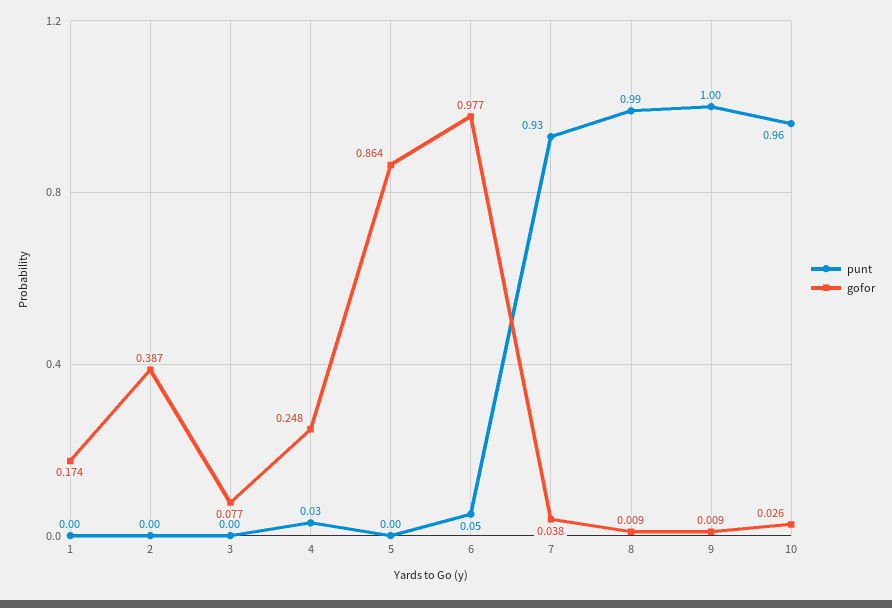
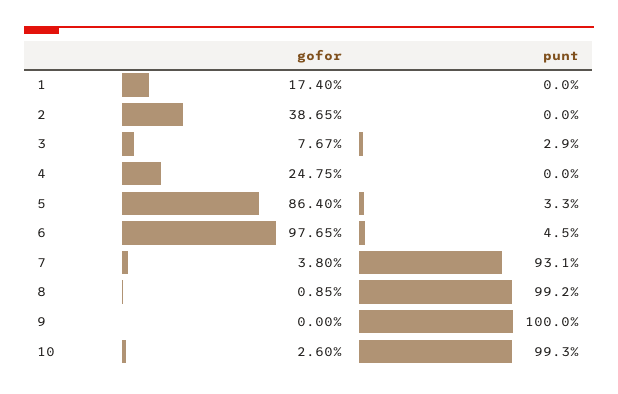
punt, 3: 0 -> 0.029
punt, 4: 0.03 -> 0
punt, 5: 0 -> 0.033
gofor, 9: 0.009 -> 0
punt, 10: 0.96 -> 0.993

